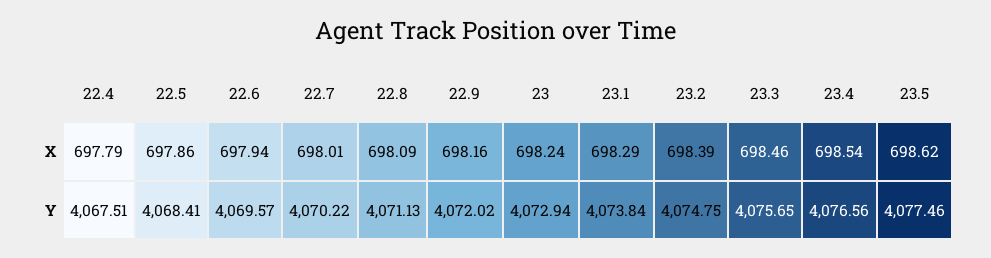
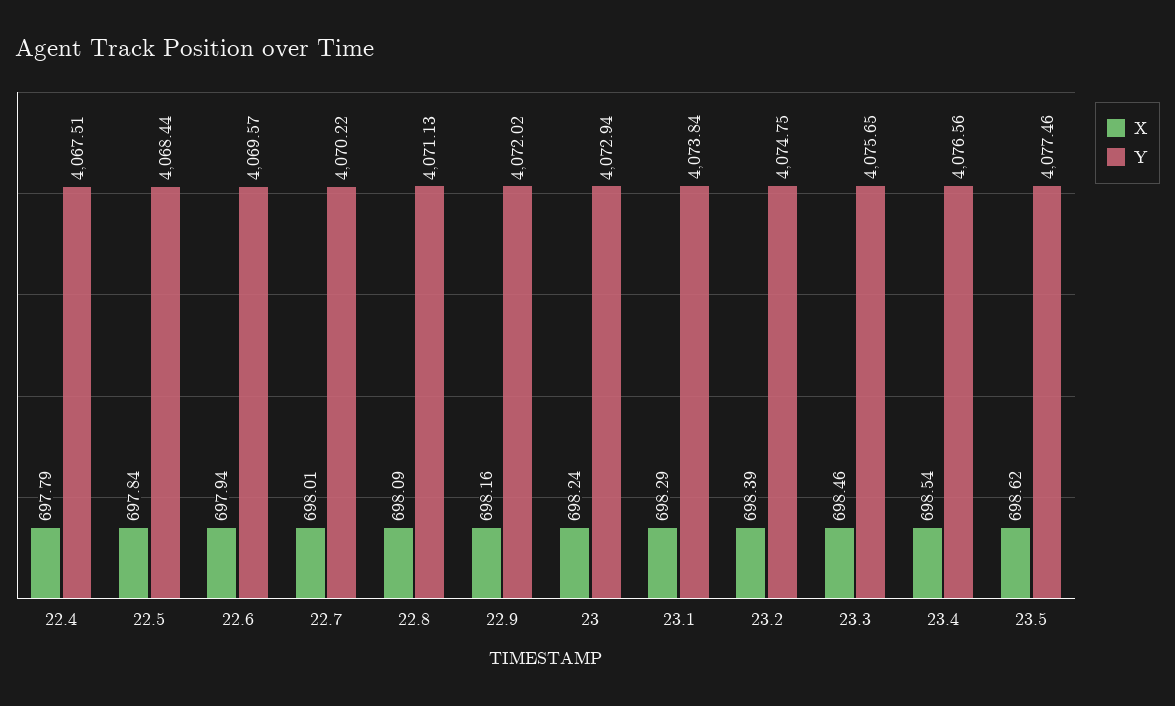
X, 22.5: 697.86 -> 697.84
Y, 22.5: 4068.41 -> 4068.44

